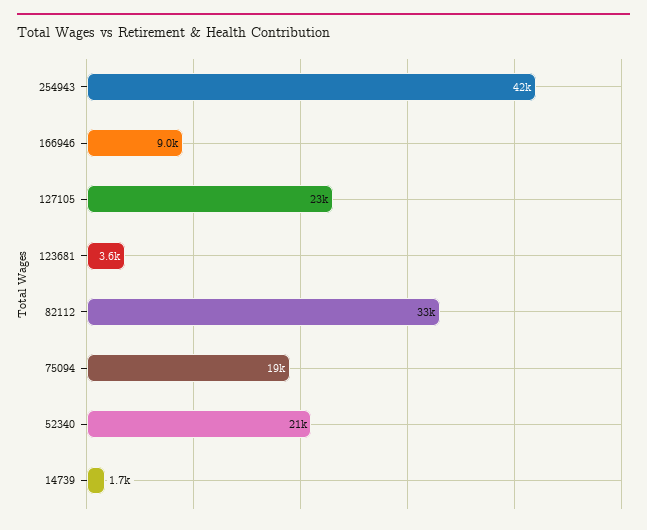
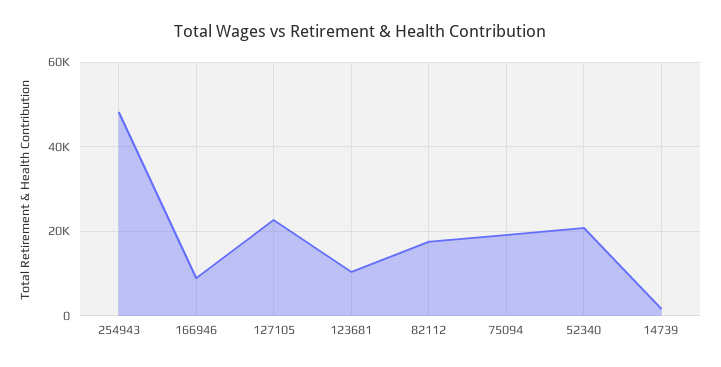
254943: 42000 -> 48000
123681: 3600 -> 10000
82112: 33000 -> 18000

